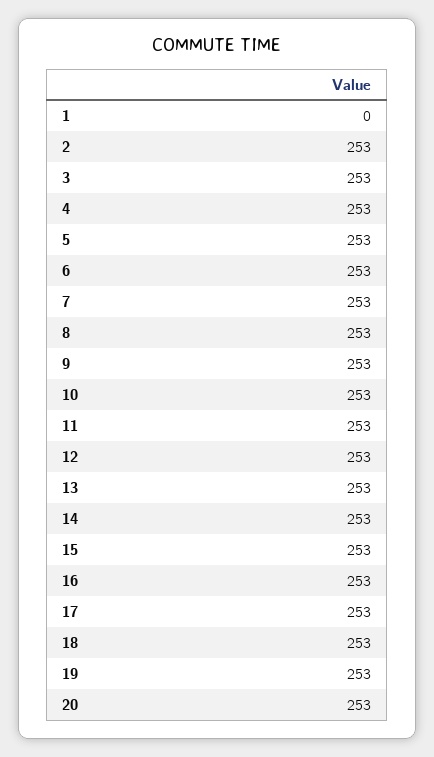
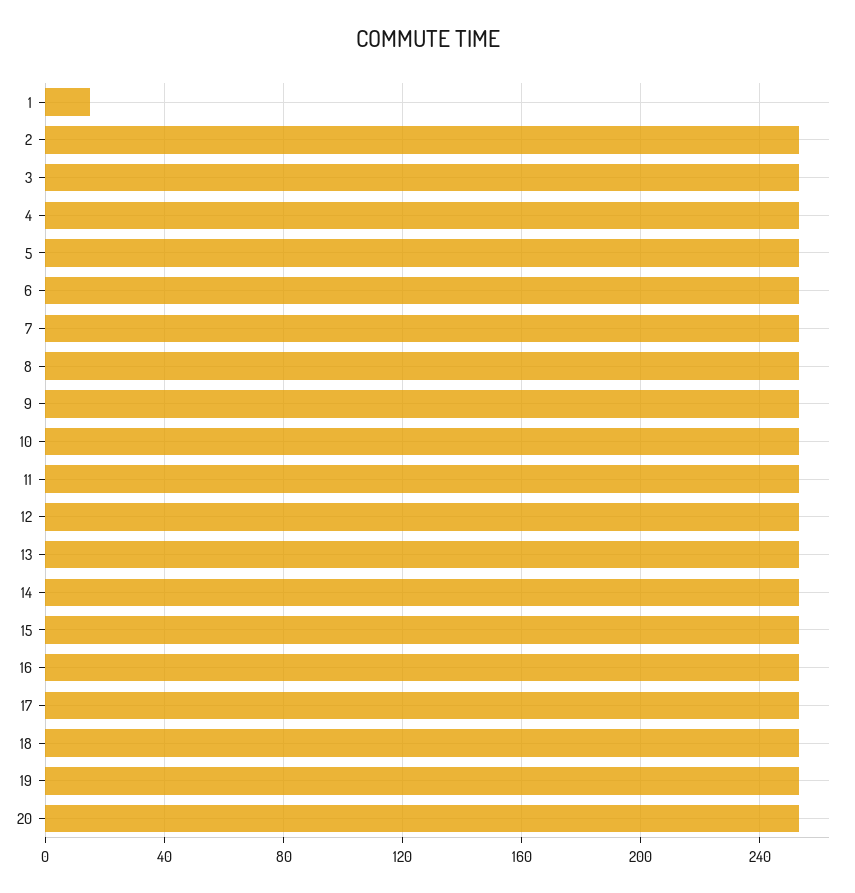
1: 0 -> 15

